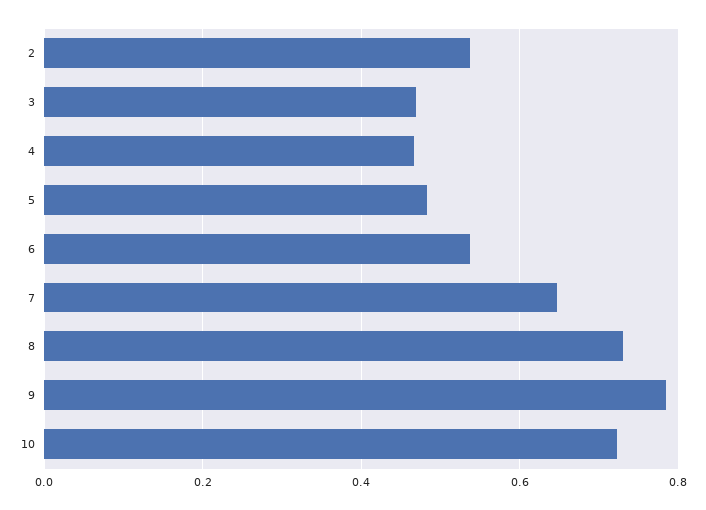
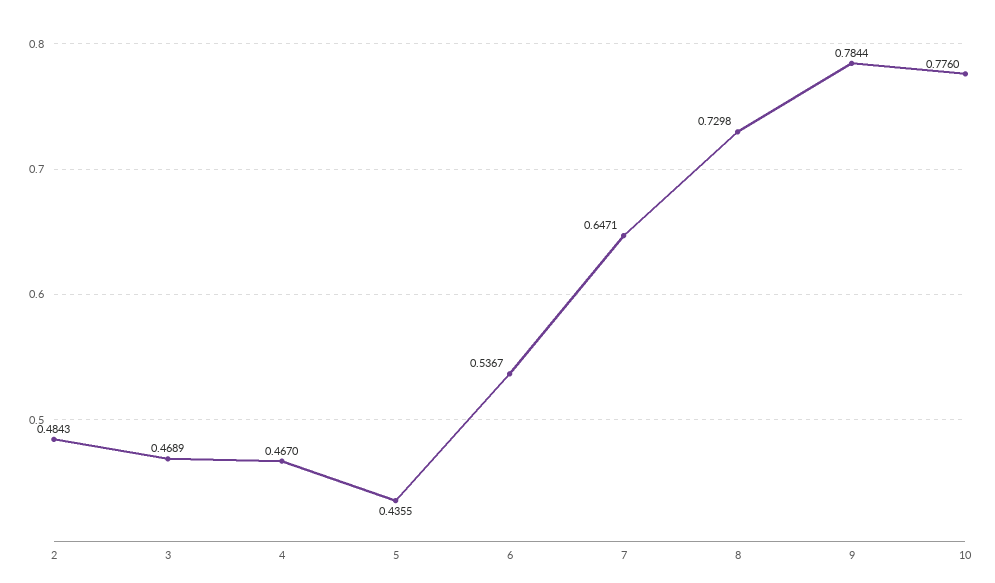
2: 0.54 -> 0.4843
5: 0.48 -> 0.4355
10: 0.72 -> 0.776

